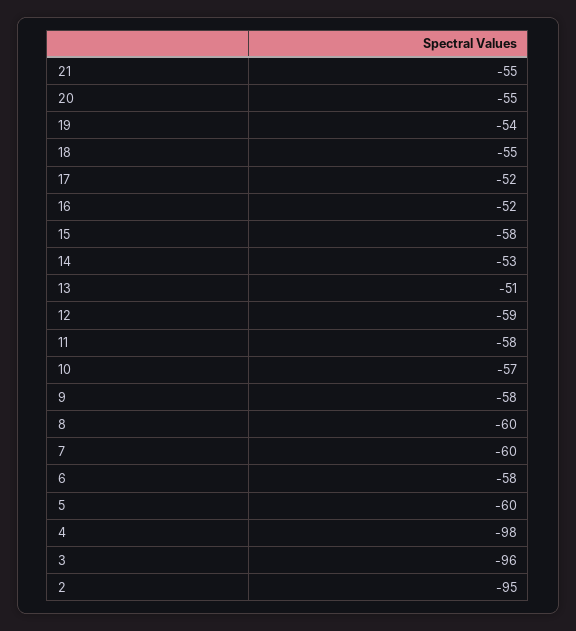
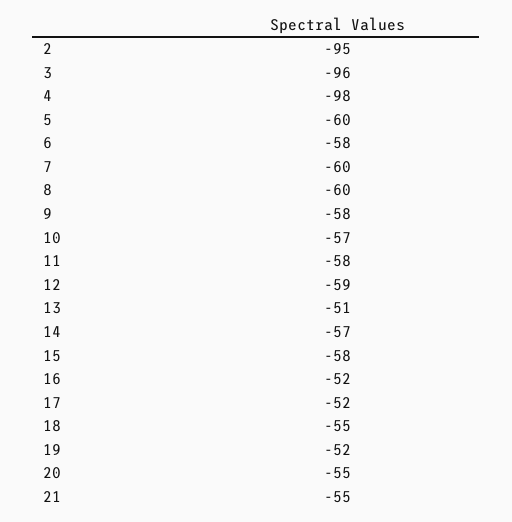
19: -54 -> -52
14: -53 -> -57

